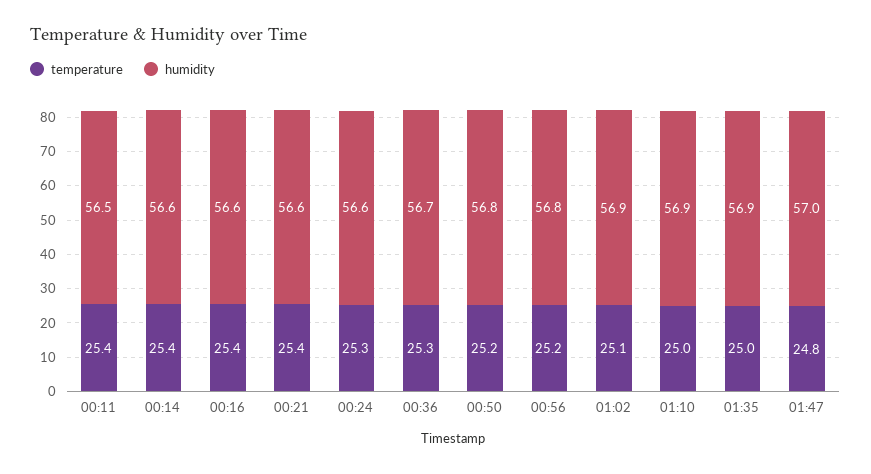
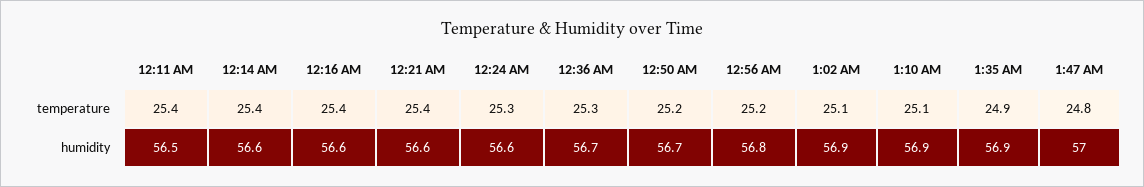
humidity, 00:50: 56.8 -> 56.7
temperature, 01:10: 25 -> 25.1
temperature, 01:35: 25 -> 24.9

